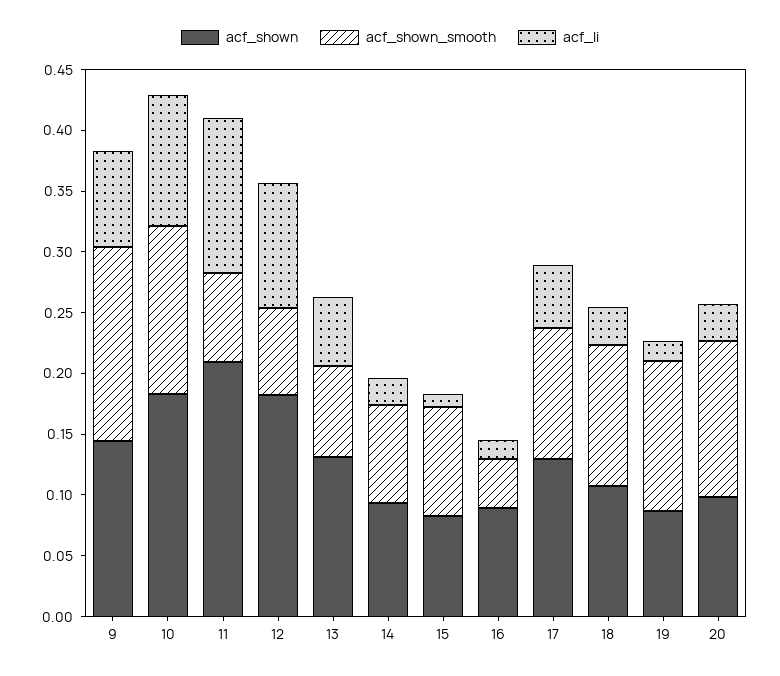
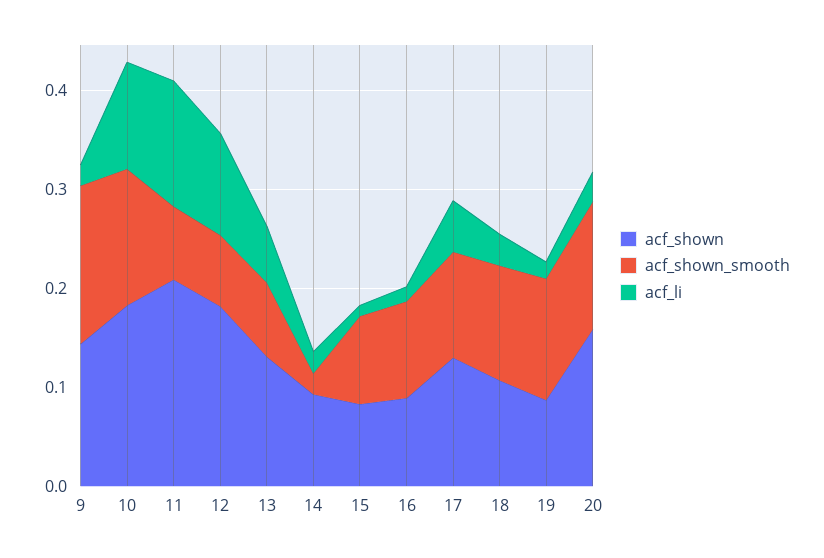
acf_li, 9: 0.08 -> 0.02
acf_shown_smooth, 14: 0.08 -> 0.02
acf_shown_smooth, 16: 0.04 -> 0.1
acf_shown, 20: 0.1 -> 0.16

